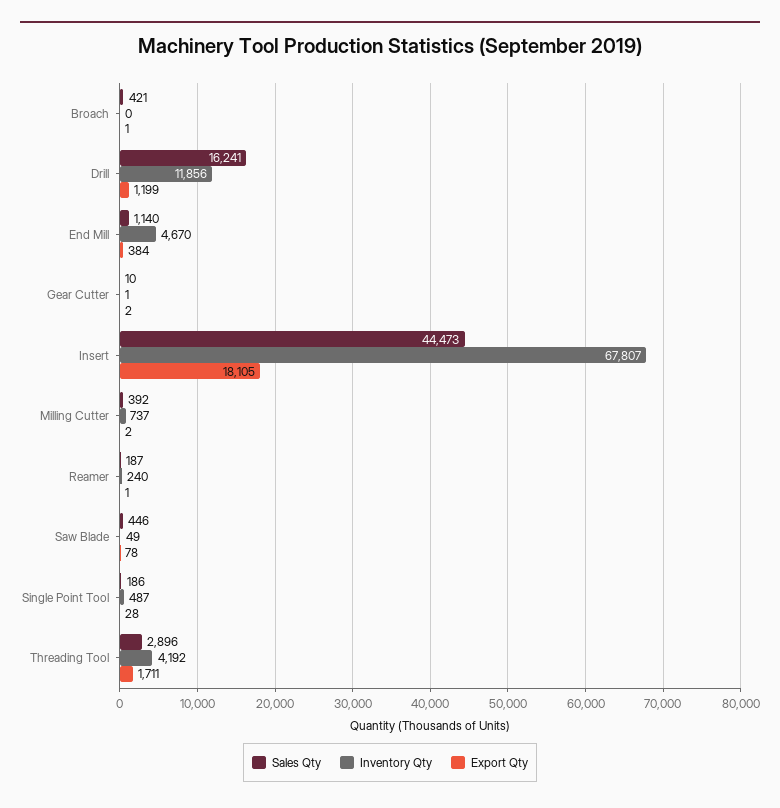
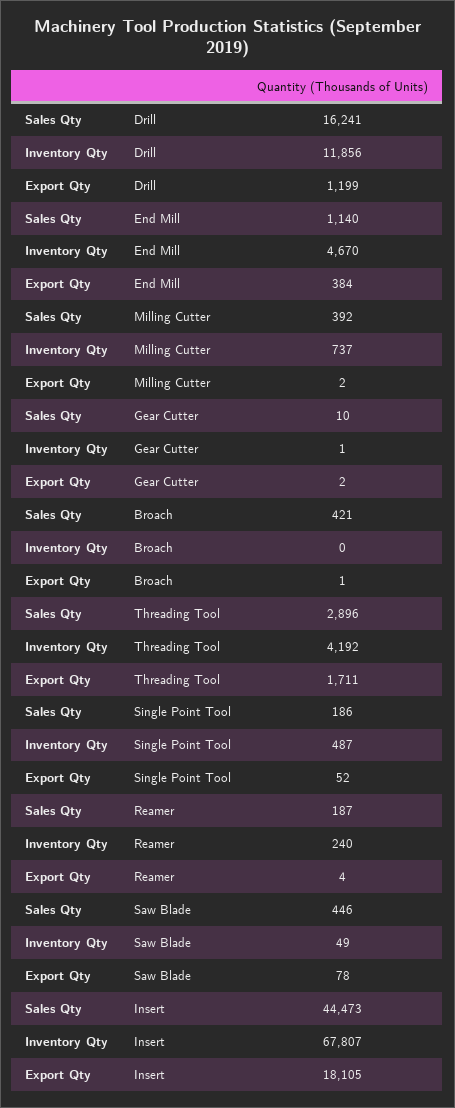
Export Qty, Reamer: 1 -> 4
Export Qty, Single Point Tool: 28 -> 52

